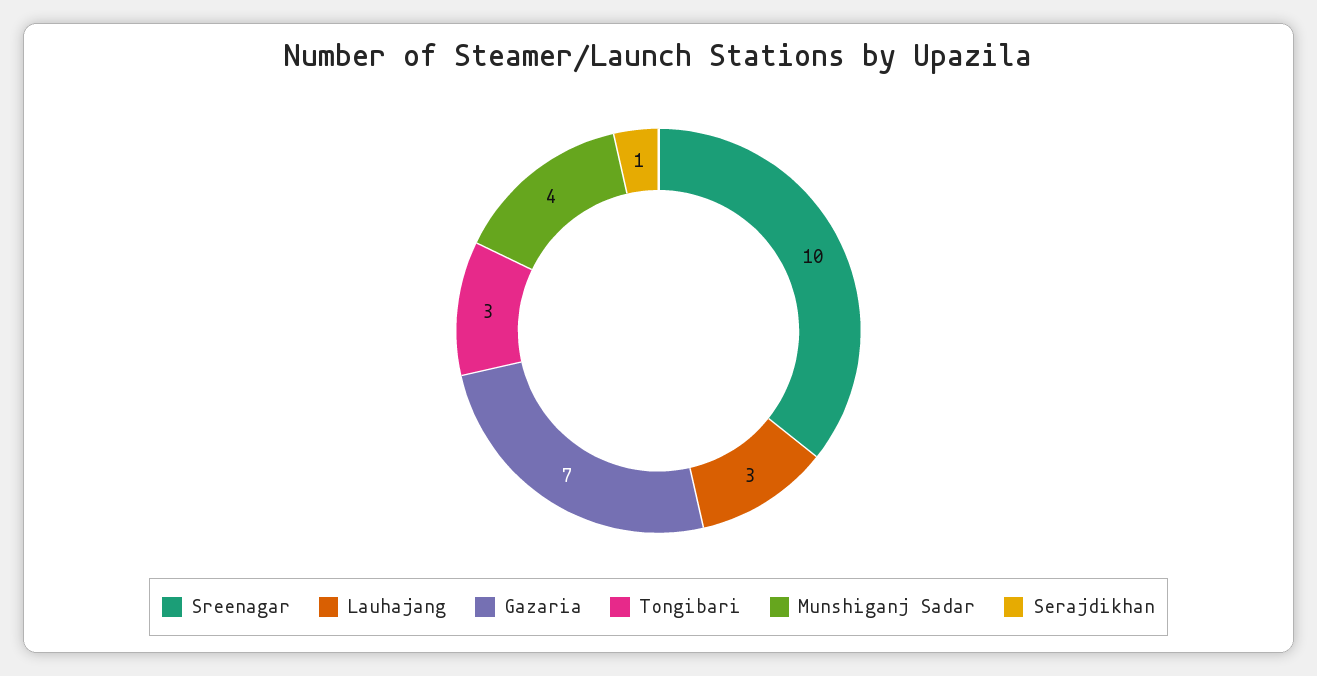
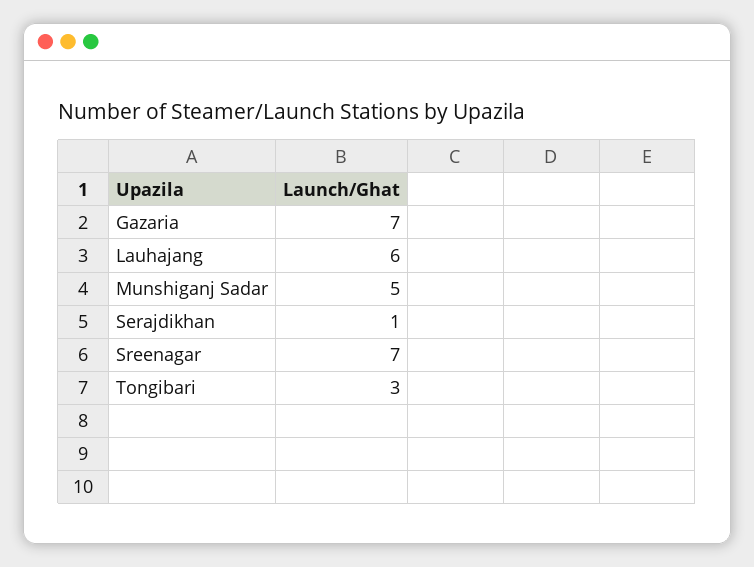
Sreenagar: 10 -> 7
Lauhajang: 3 -> 6
Munshiganj Sadar: 4 -> 5

